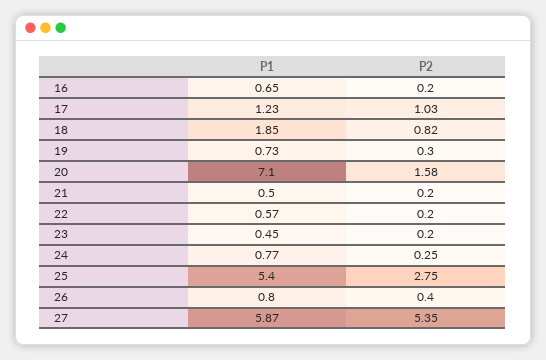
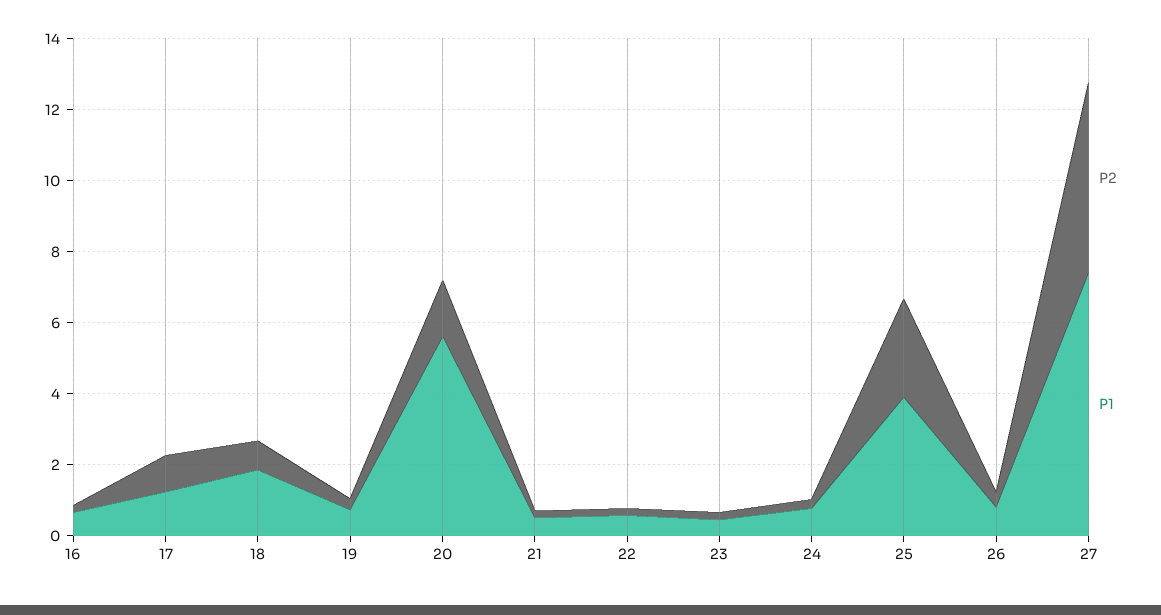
P1, 20: 7.1 -> 5.5
P1, 25: 5.4 -> 4
P1, 27: 5.87 -> 7.5

